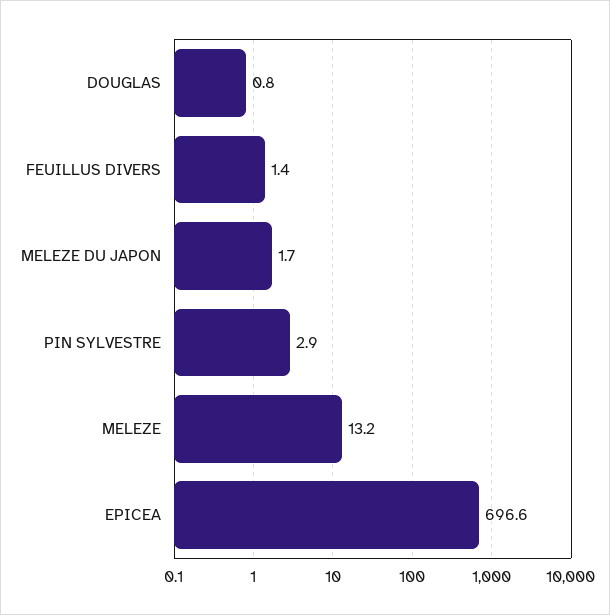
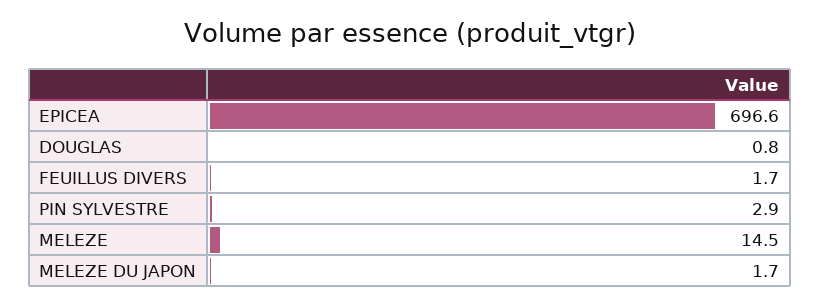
FEUILLUS DIVERS: 1.4 -> 1.7
MELEZE: 13.2 -> 14.5

